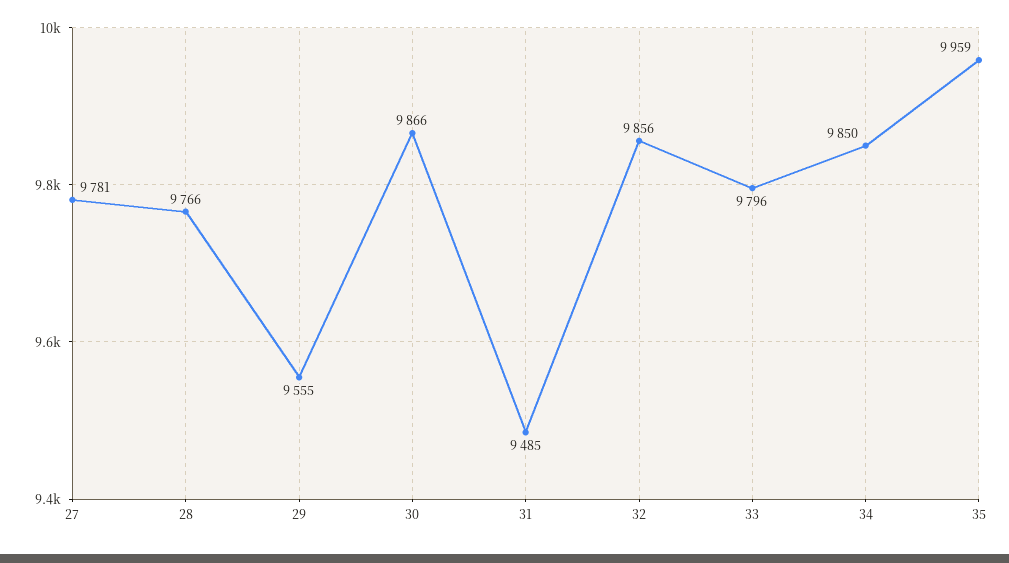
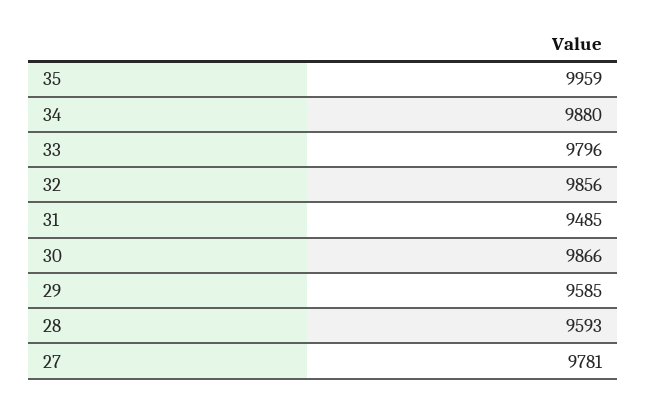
28: 9766 -> 9593
29: 9555 -> 9585
34: 9850 -> 9880

